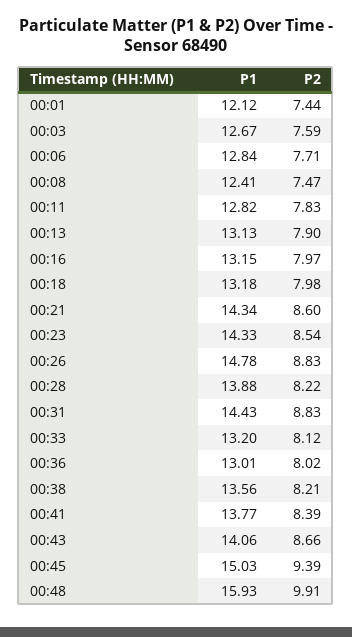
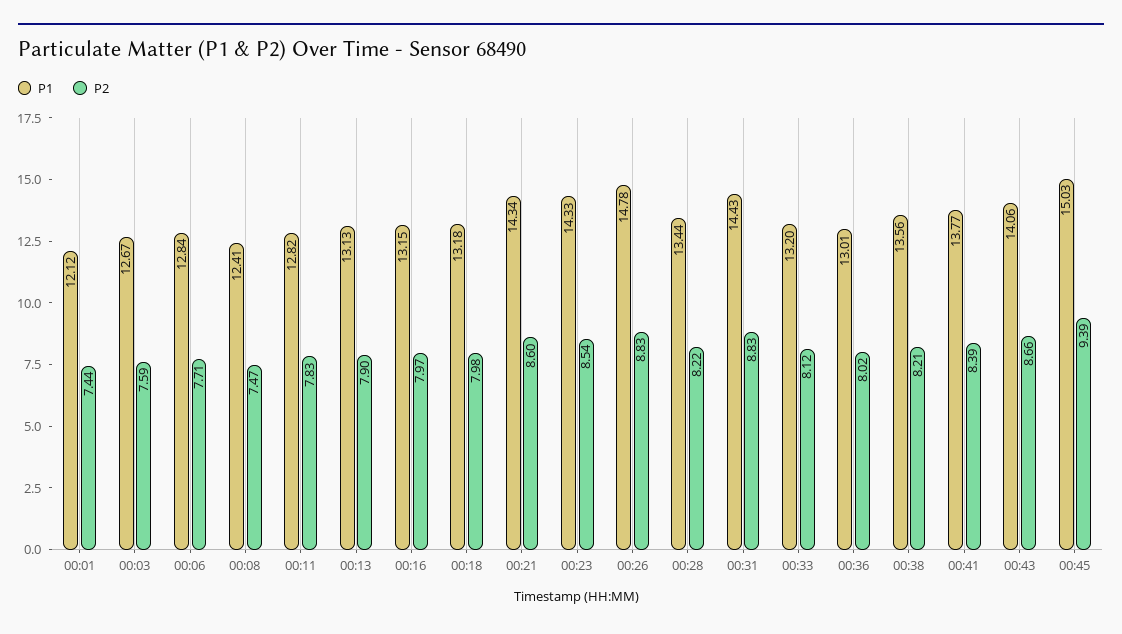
P1, 00:28: 13.88 -> 13.44
P1, 00:48: 15.93 -> none
P2, 00:48: 9.91 -> none

